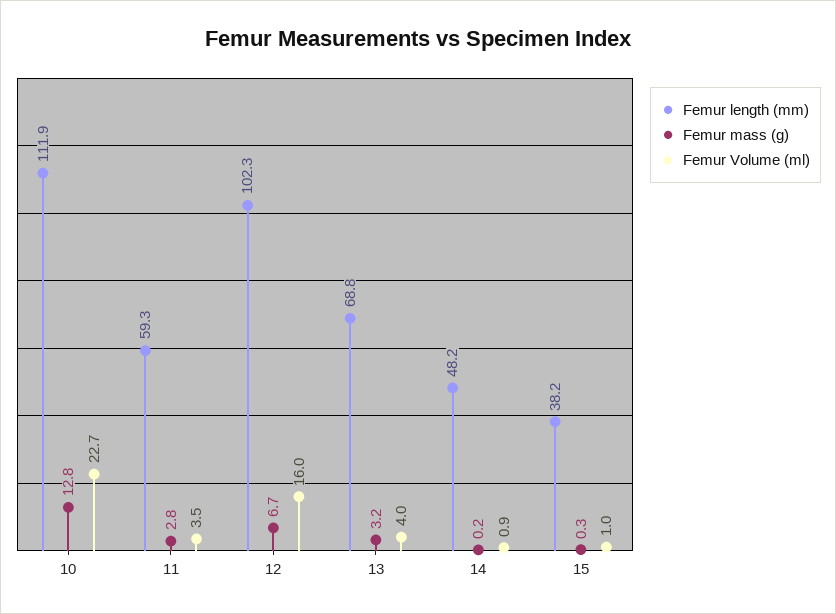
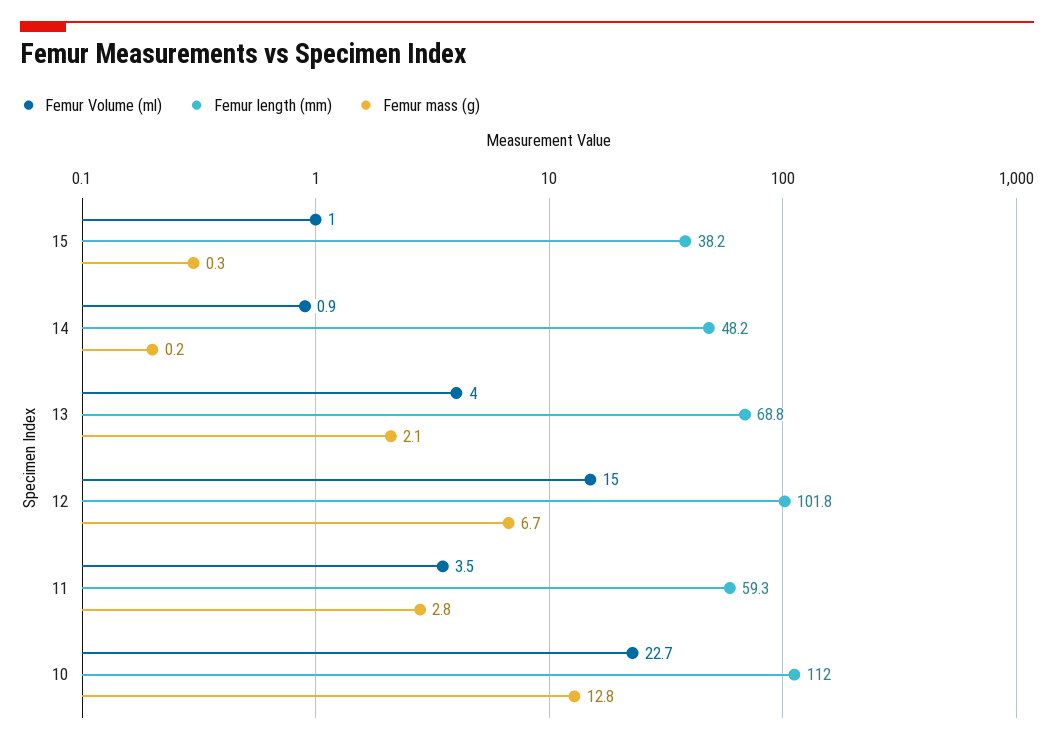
Femur length (mm), 10: 111.9 -> 112
Femur length (mm), 12: 102.3 -> 101.8
Femur Volume (ml), 12: 16 -> 15
Femur mass (g), 13: 3.2 -> 2.1

